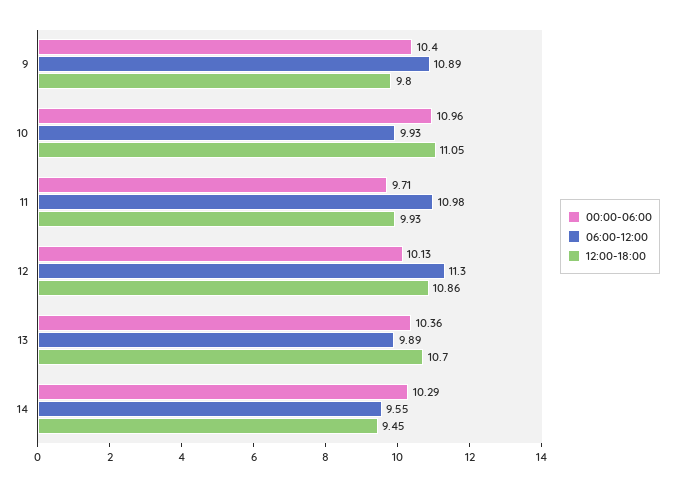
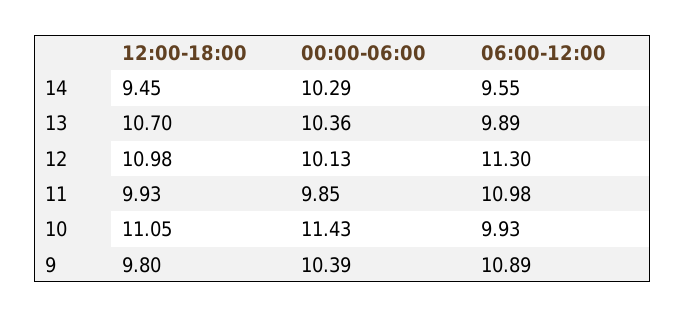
00:00-06:00, 9: 10.4 -> 10.39
00:00-06:00, 10: 10.96 -> 11.43
00:00-06:00, 11: 9.71 -> 9.85
12:00-18:00, 12: 10.86 -> 10.98

